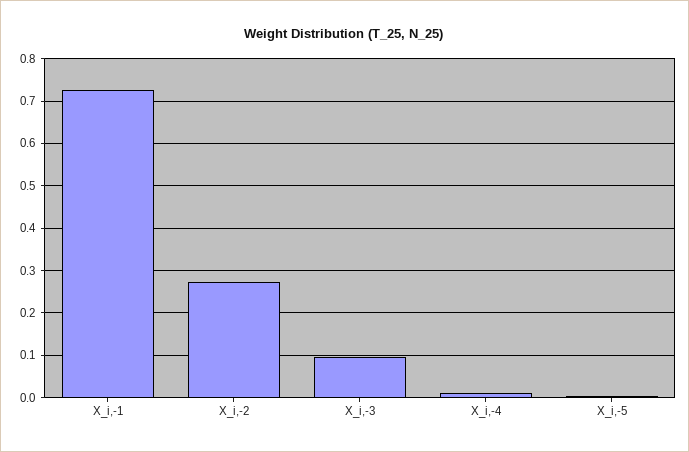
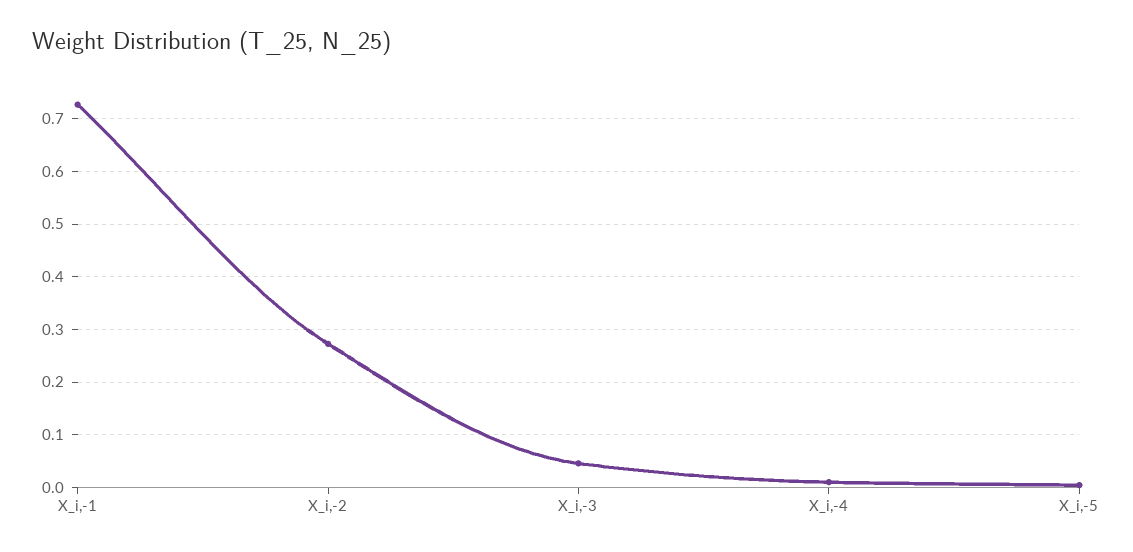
X_i,-3: 0.1 -> 0.04

